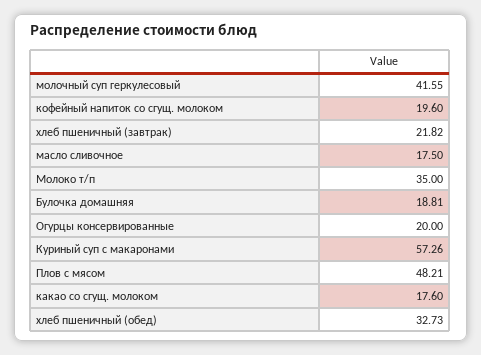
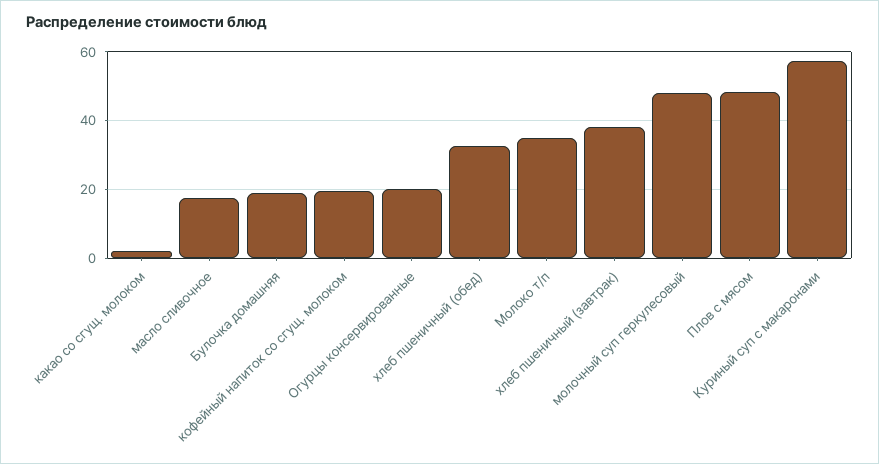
молочный суп геркулесовый: 41.55 -> 48
хлеб пшеничный (завтрак): 21.82 -> 38
какао со сгущ. молоком: 17.6 -> 2

